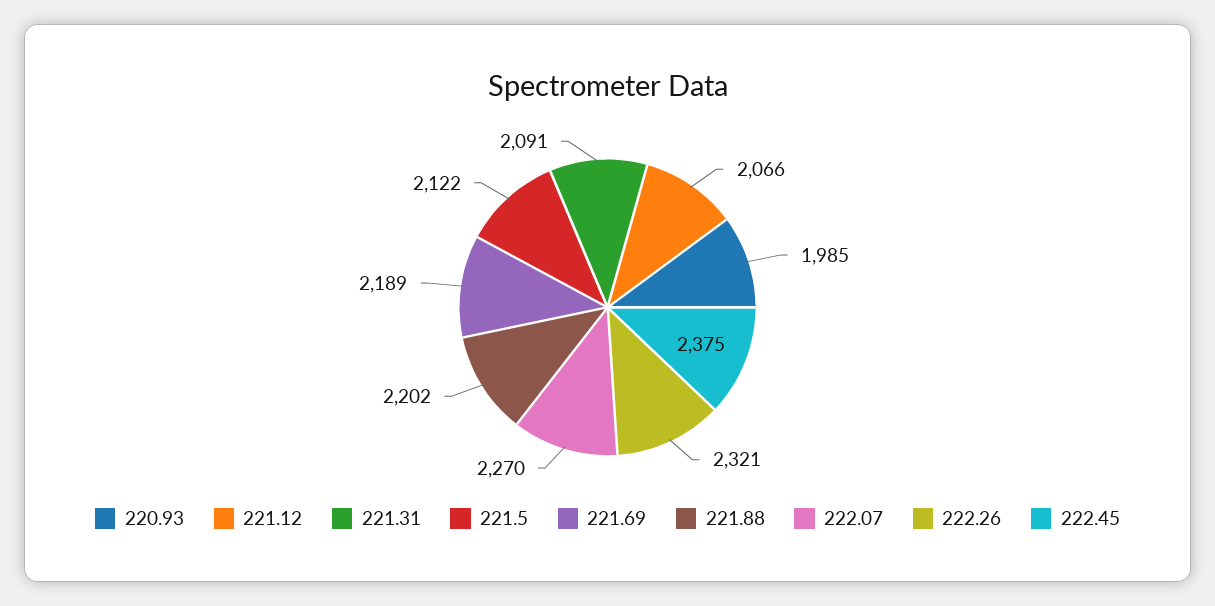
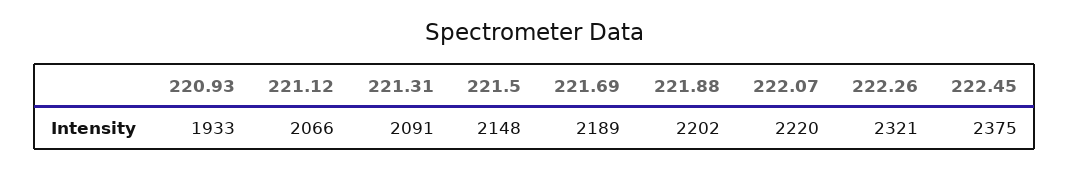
220.93: 1985 -> 1933
221.5: 2122 -> 2148
222.07: 2270 -> 2220

